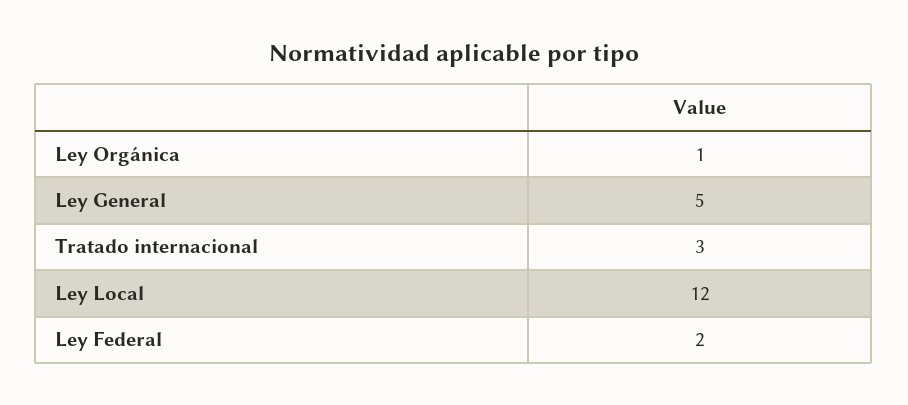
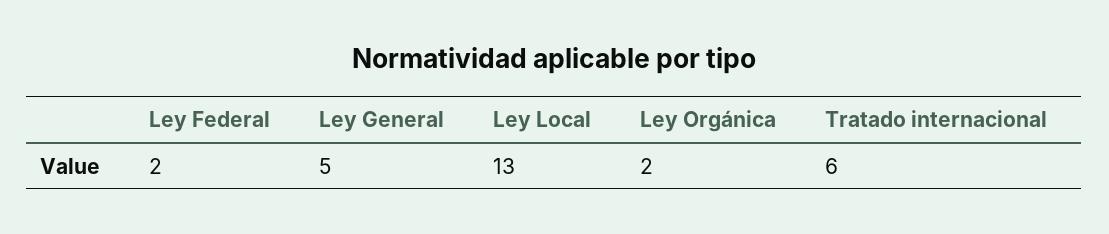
Ley Orgánica: 1 -> 2
Tratado internacional: 3 -> 6
Ley Local: 12 -> 13

